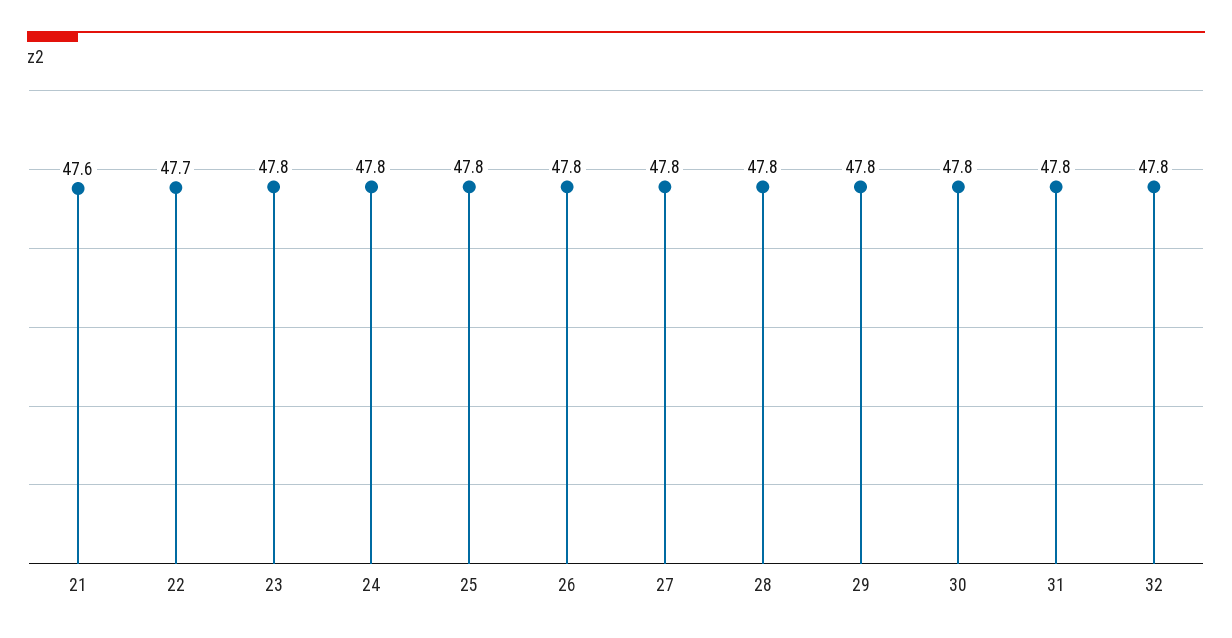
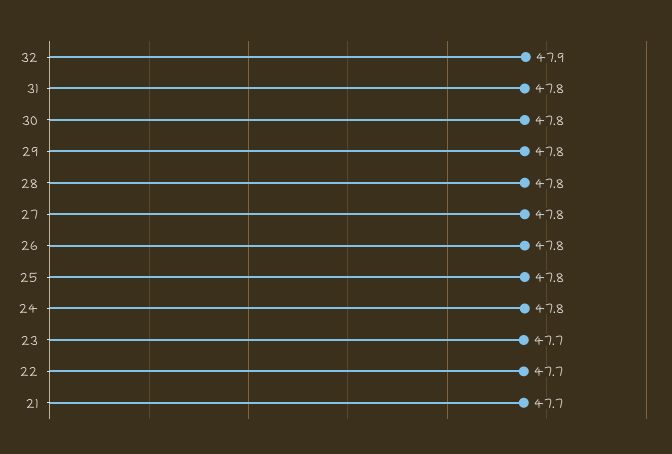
21: 47.6 -> 47.7
23: 47.8 -> 47.7
32: 47.8 -> 47.9

